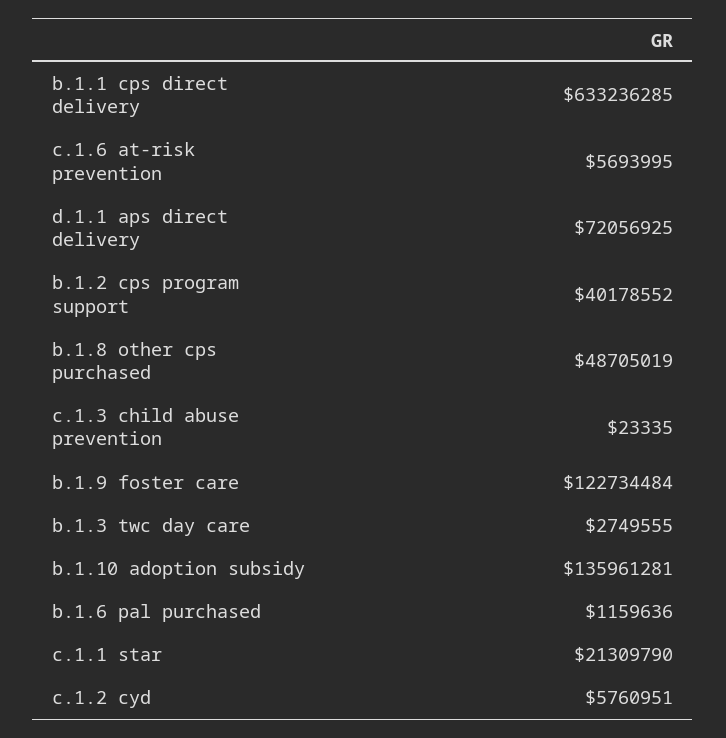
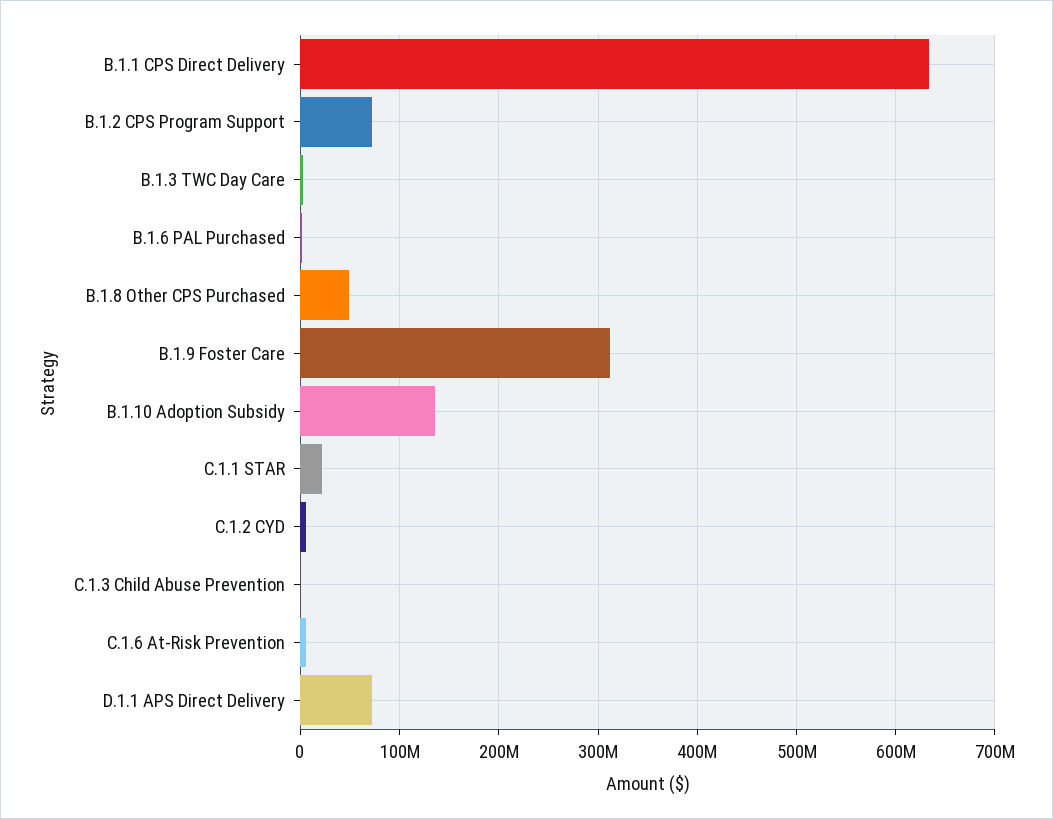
b.1.2 cps program support: 40178552 -> 70000000
b.1.9 foster care: 122734484 -> 310000000

